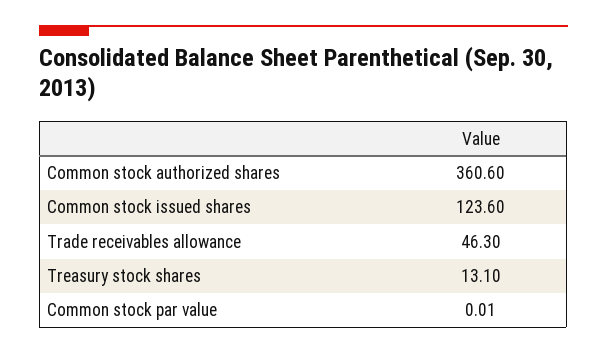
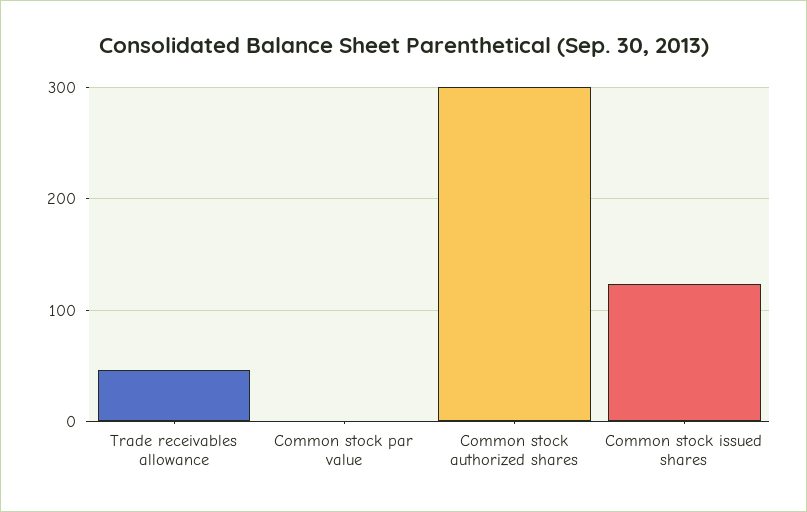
Common stock authorized shares: 360.6 -> 300
Treasury stock shares: 13.1 -> none

